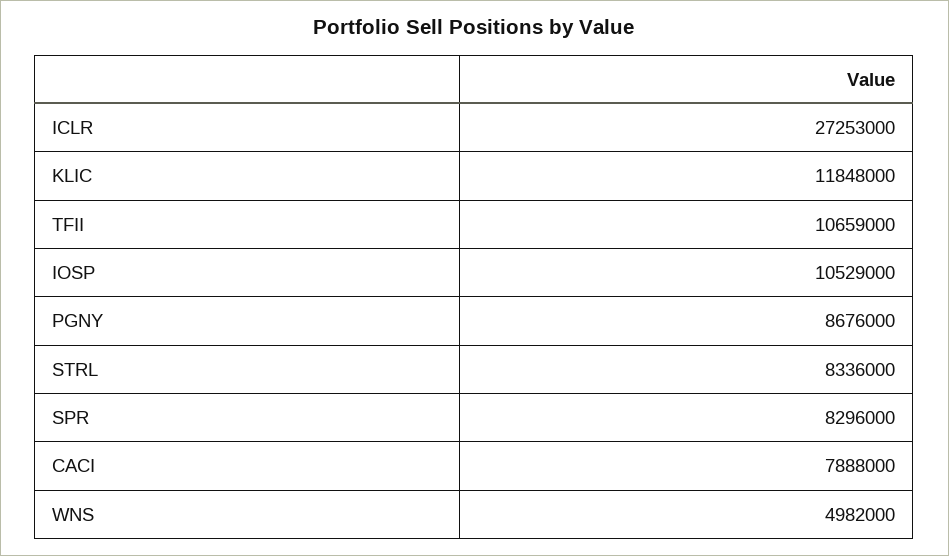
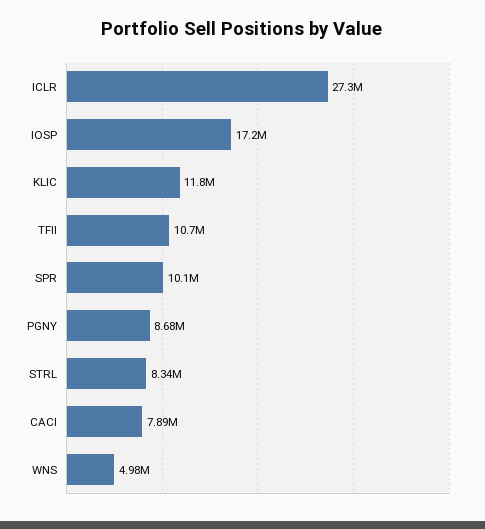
IOSP: 10529000 -> 17200000
SPR: 8296000 -> 10100000

